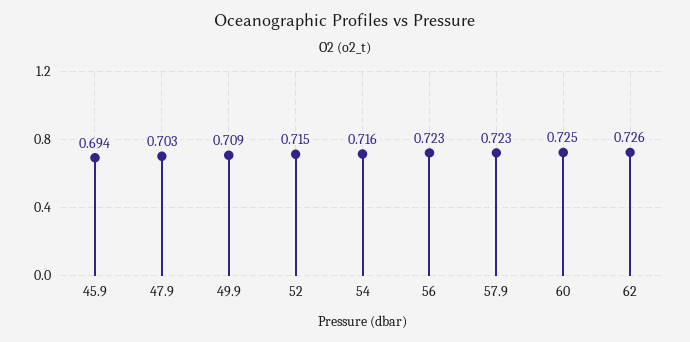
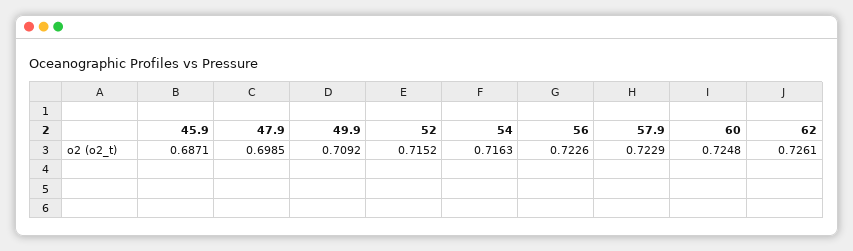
45.9: 0.694 -> 0.6871
47.9: 0.703 -> 0.6985

